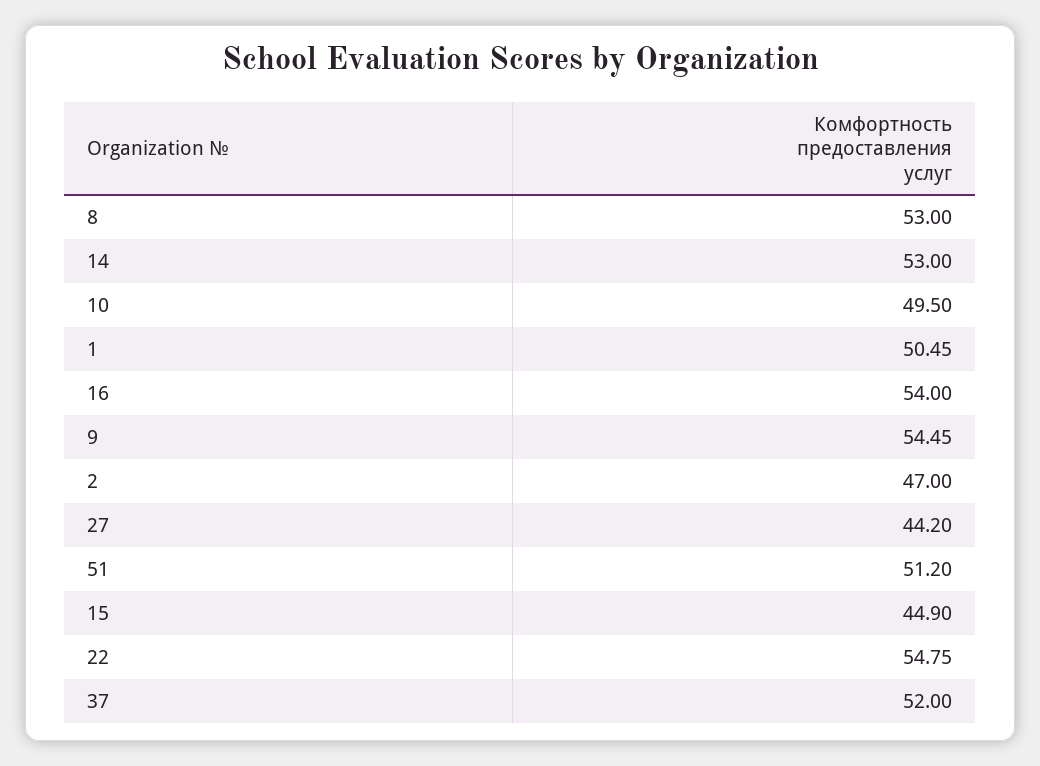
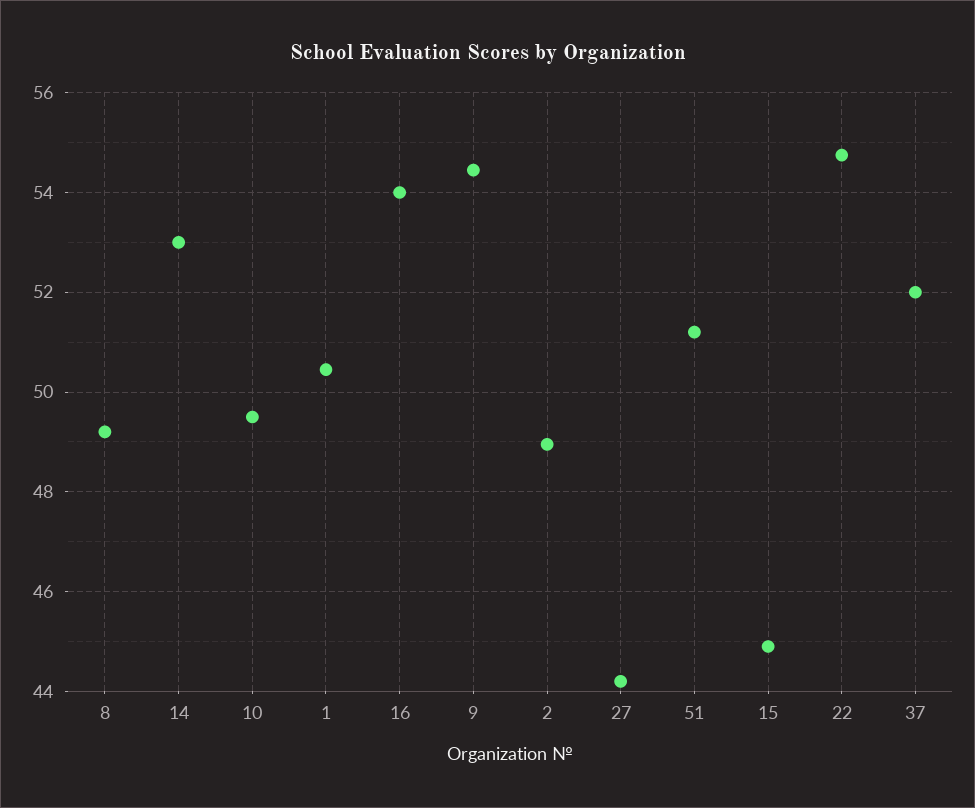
8: 53 -> 49.2
2: 47 -> 49

